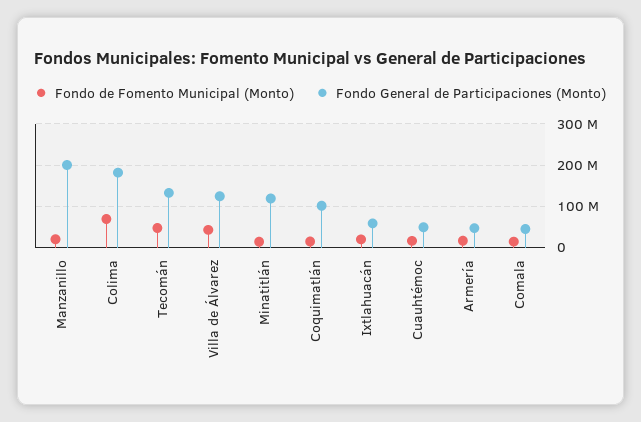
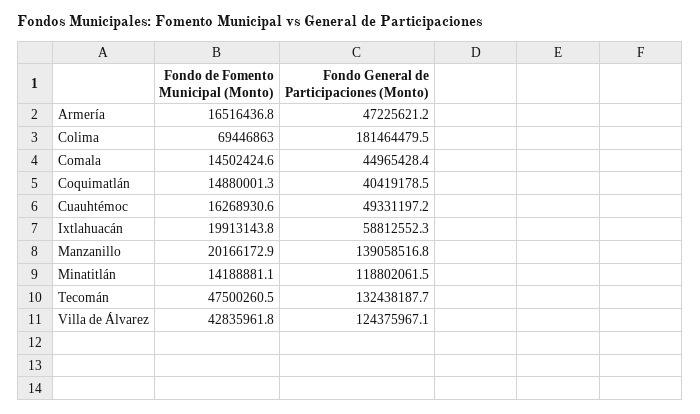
Fondo General de Participaciones (Monto), Manzanillo: 200000000 -> 139058516.8
Fondo General de Participaciones (Monto), Coquimatlán: 100000000 -> 40419178.5

